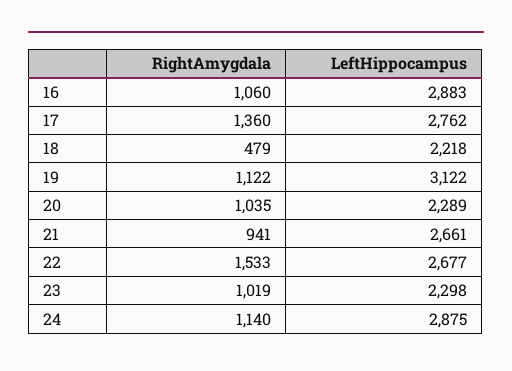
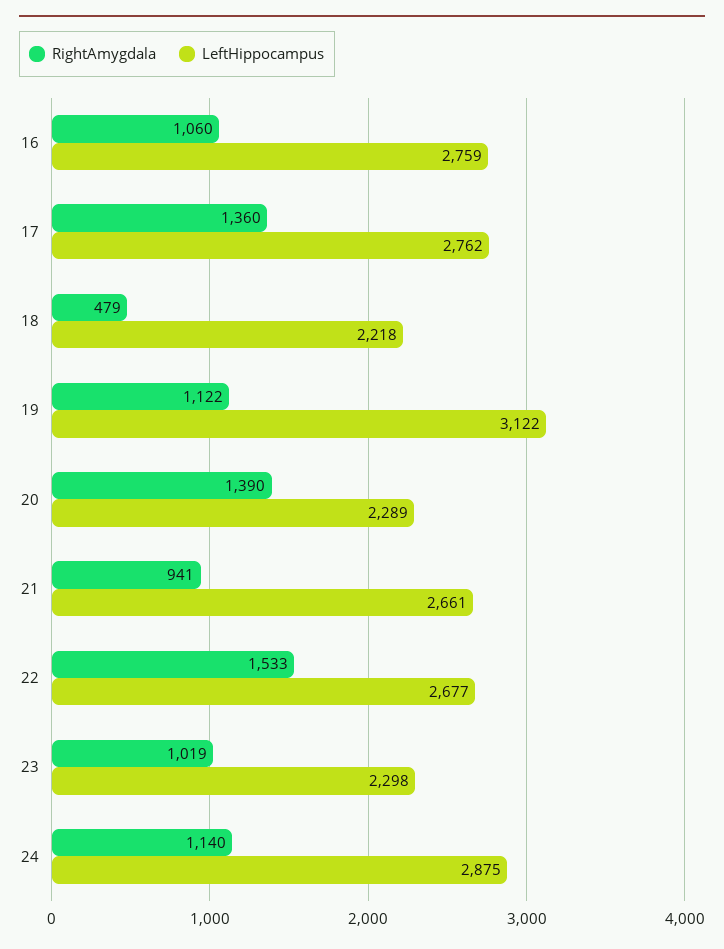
LeftHippocampus, 16: 2883 -> 2759
RightAmygdala, 20: 1035 -> 1390

